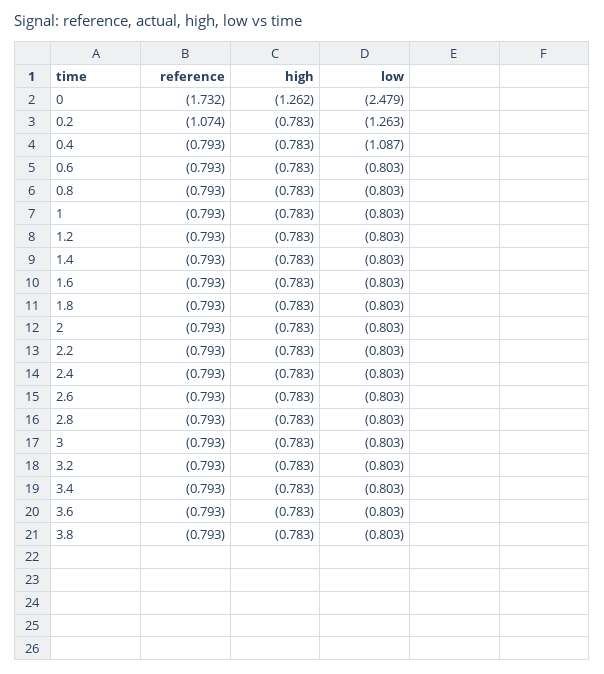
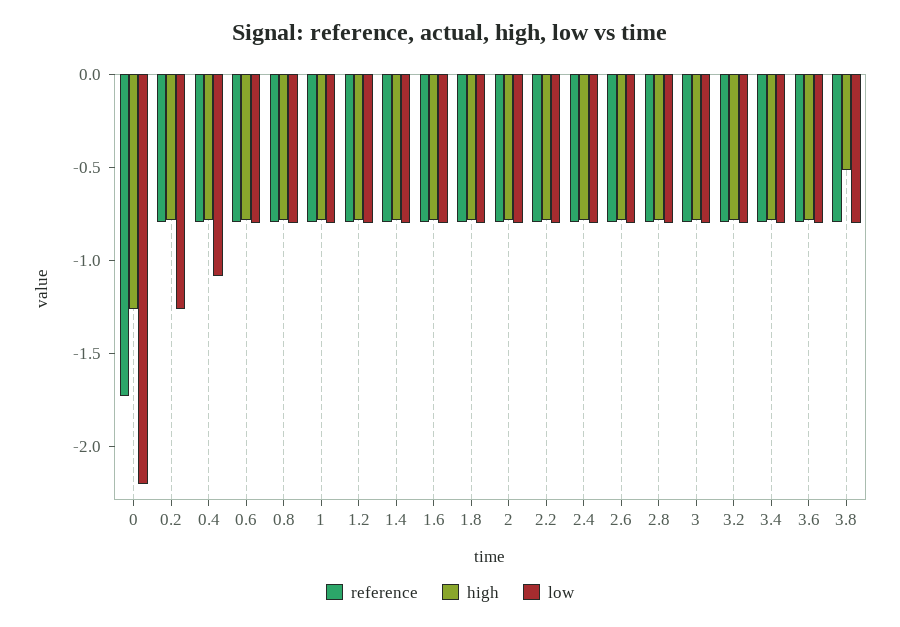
low, 0: -2.479 -> -2.2
reference, 0.2: -1.074 -> -0.8
high, 3.8: -0.783 -> -0.5

